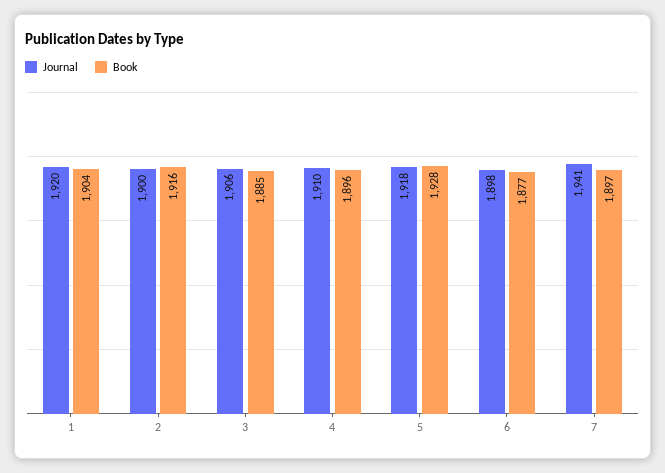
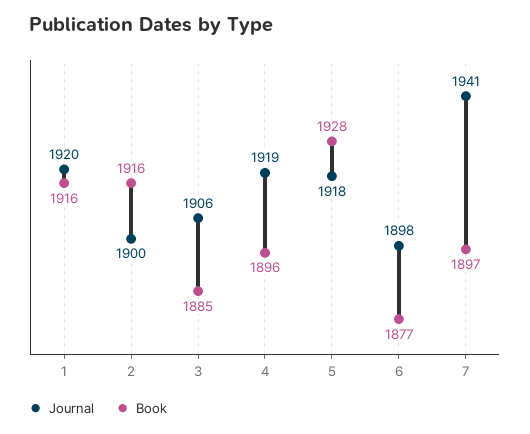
Book, 1: 1904 -> 1916
Journal, 4: 1910 -> 1919

